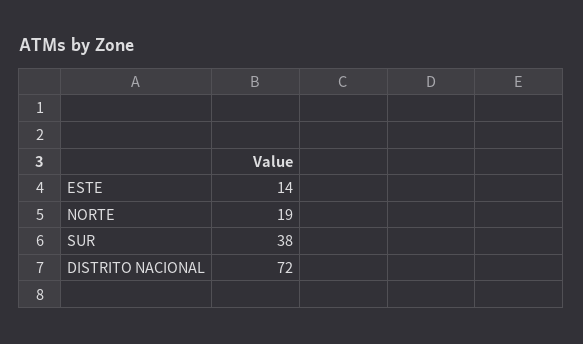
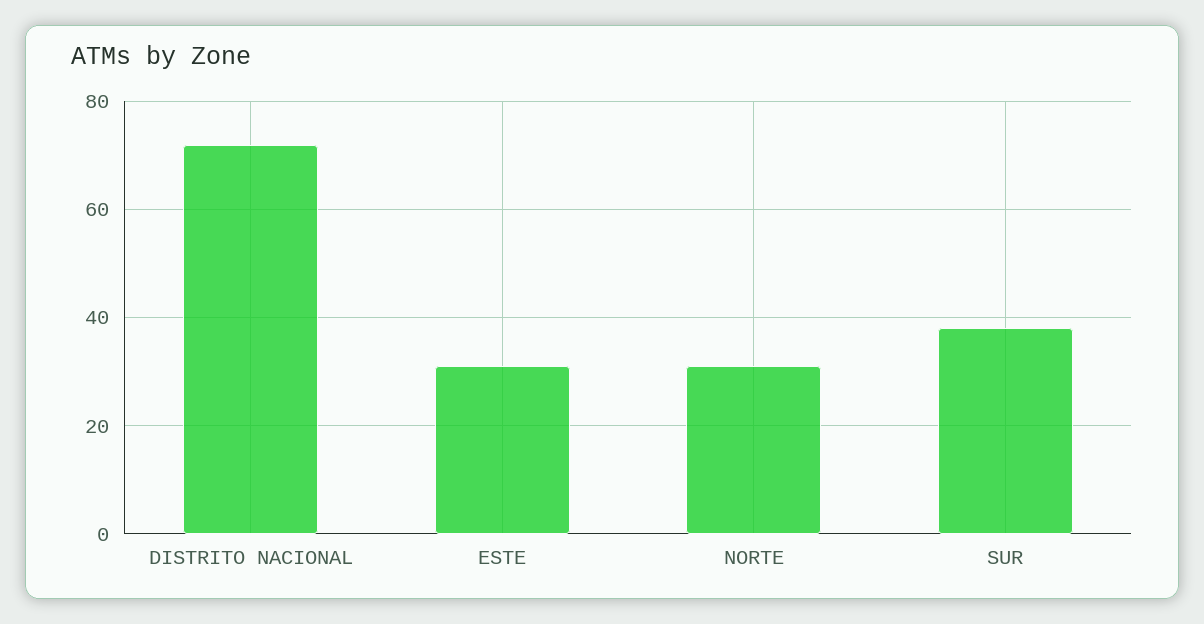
ESTE: 14 -> 30
NORTE: 19 -> 30

